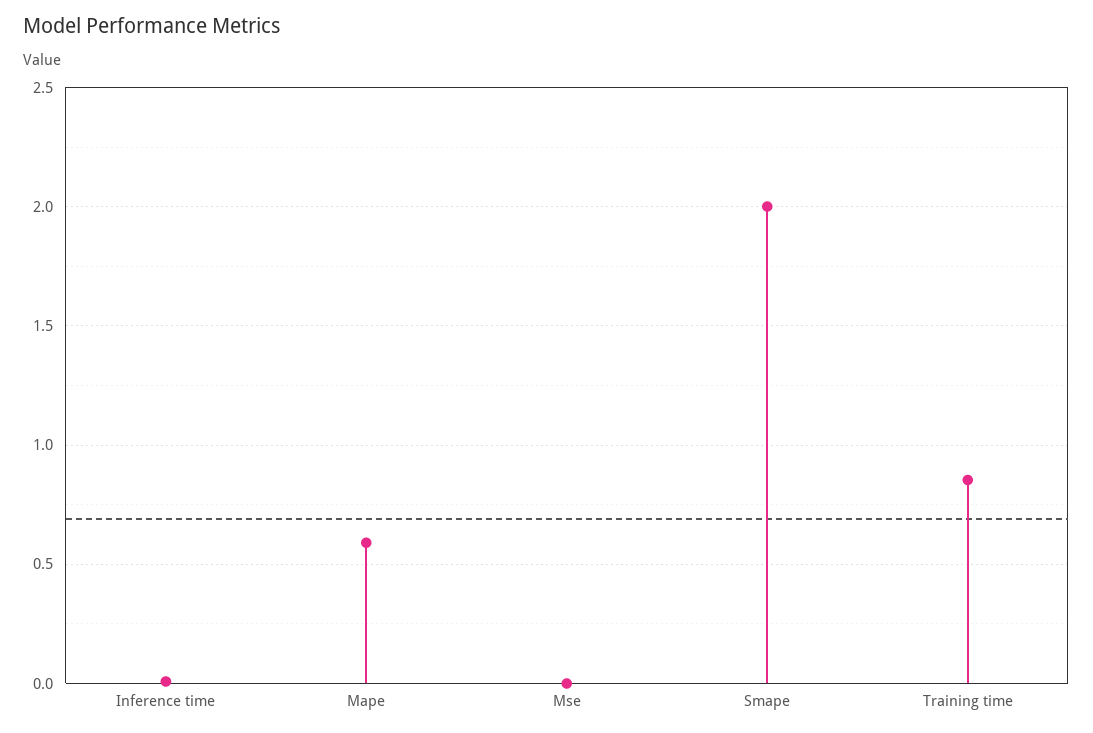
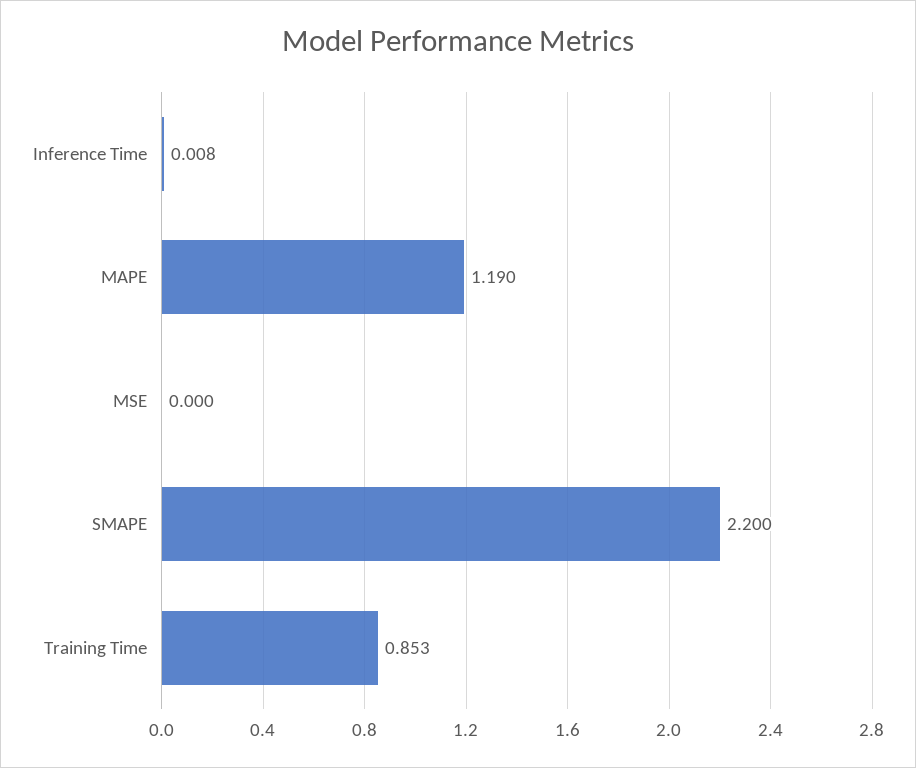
Mape: 0.6 -> 1.19
Smape: 2 -> 2.2

